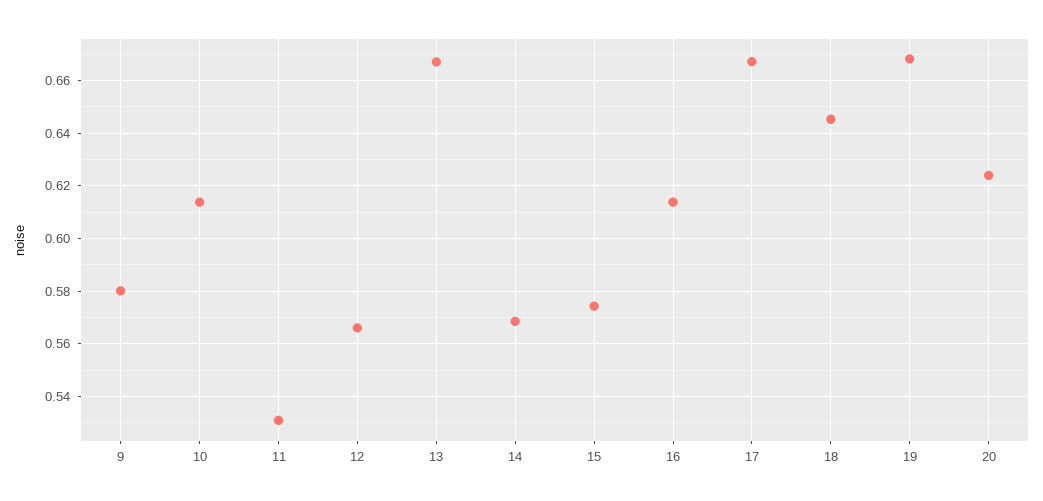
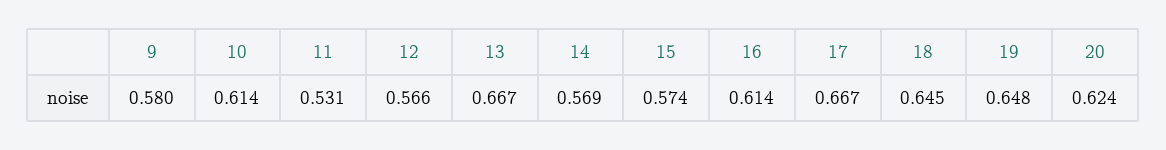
19: 0.6675 -> 0.648

